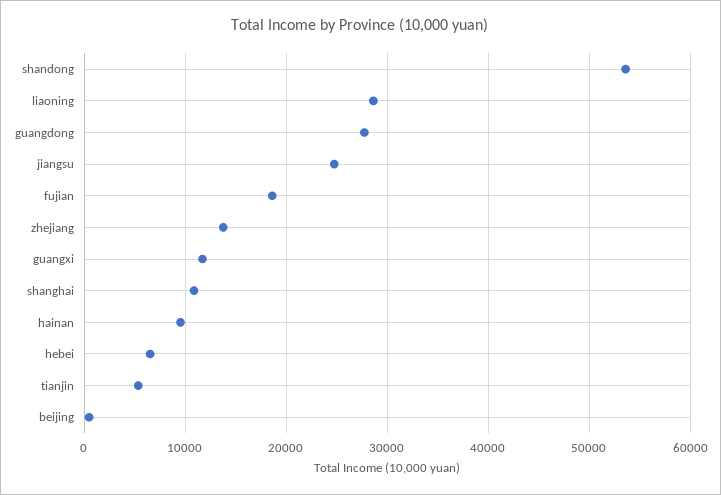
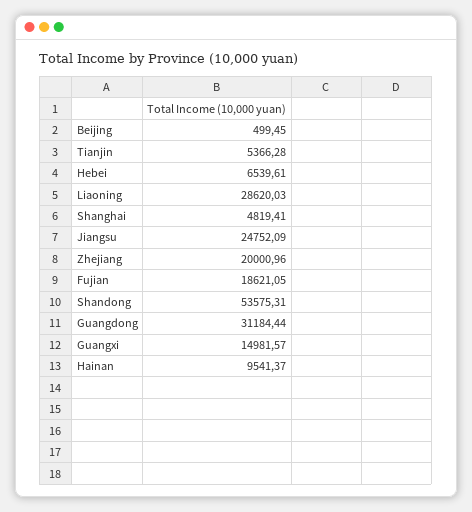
guangdong: 28000 -> 31184.44
zhejiang: 14000 -> 20000.96
guangxi: 12000 -> 14981.57
shanghai: 11000 -> 4819.41

